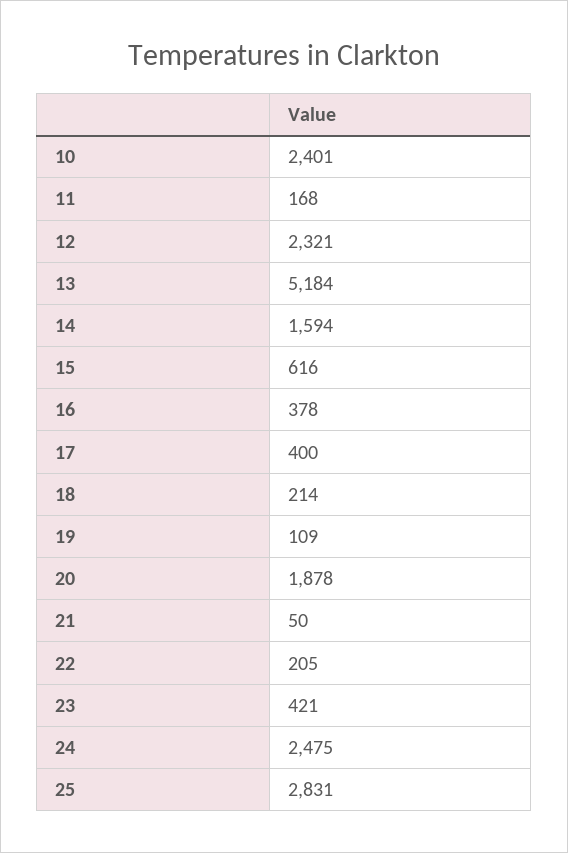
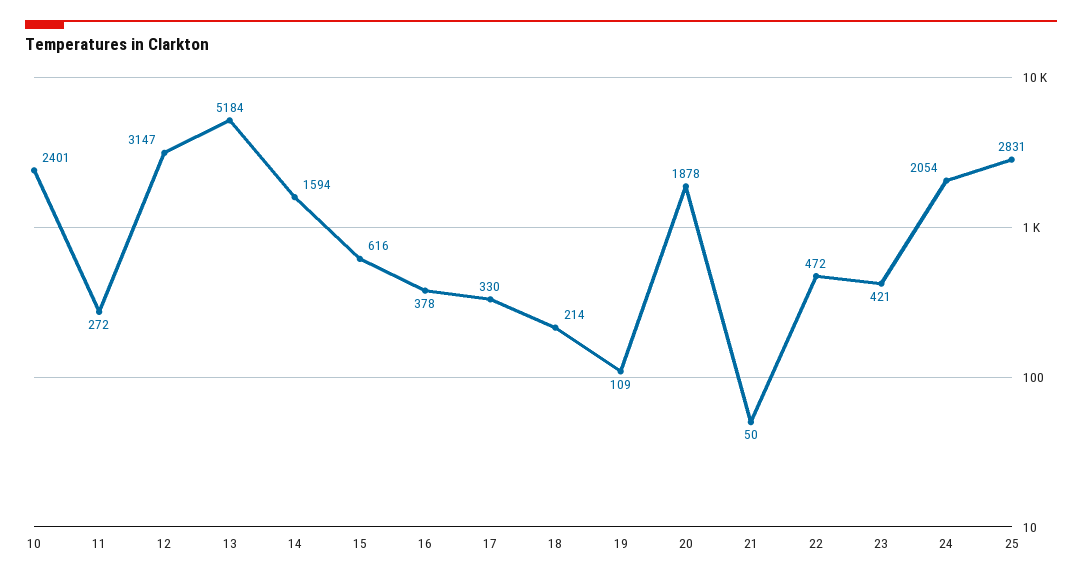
11: 168 -> 272
12: 2321 -> 3147
17: 400 -> 330
22: 205 -> 472
24: 2475 -> 2054

